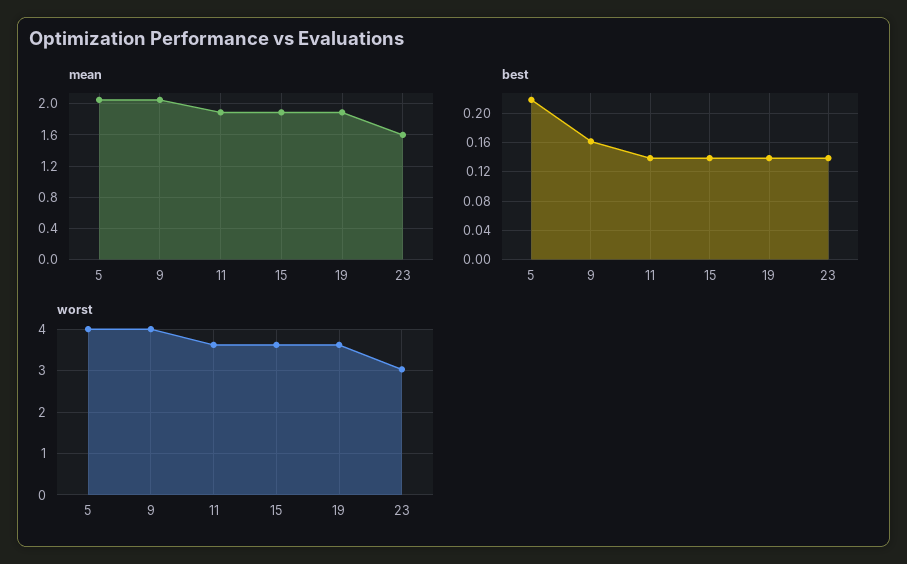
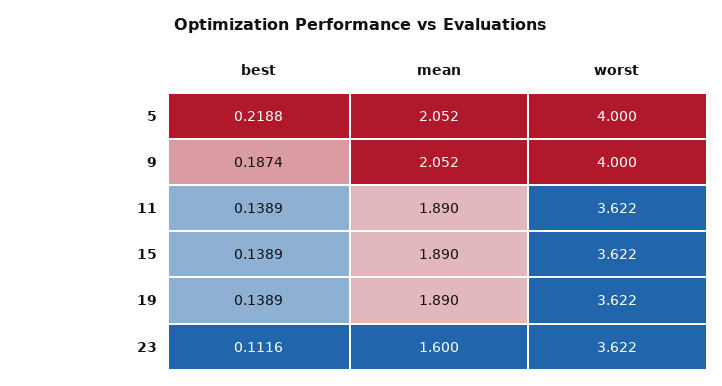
best, 9: 0.16 -> 0.1874
best, 23: 0.14 -> 0.1116
worst, 23: 3 -> 3.622

